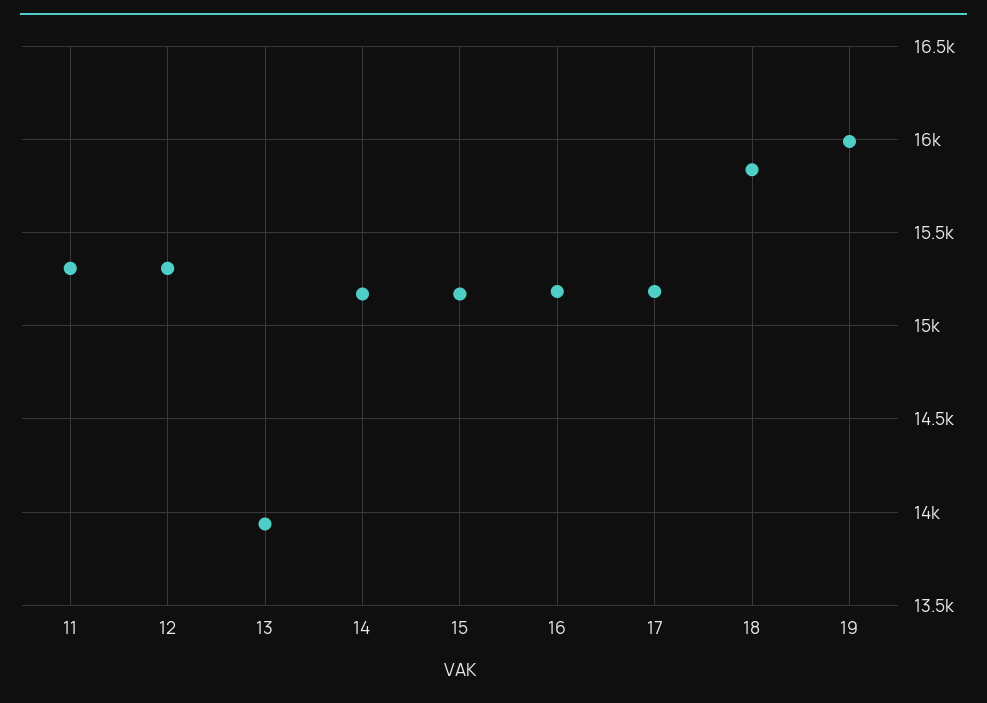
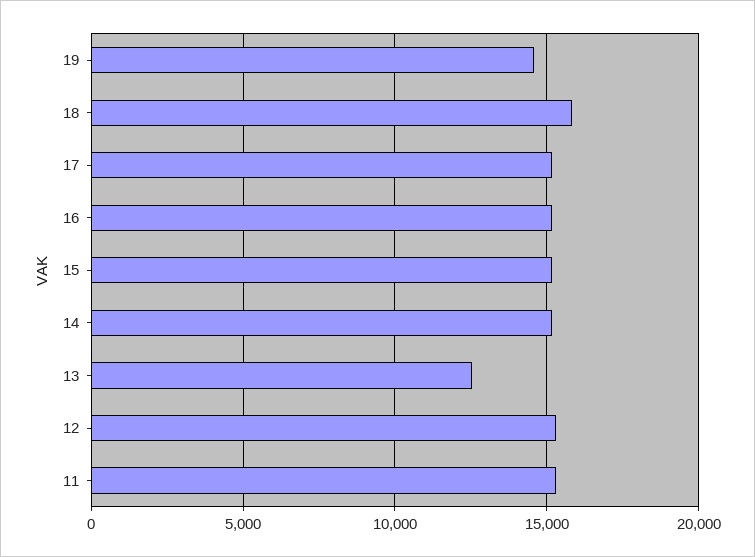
13: 13950 -> 12500
19: 16000 -> 14500

